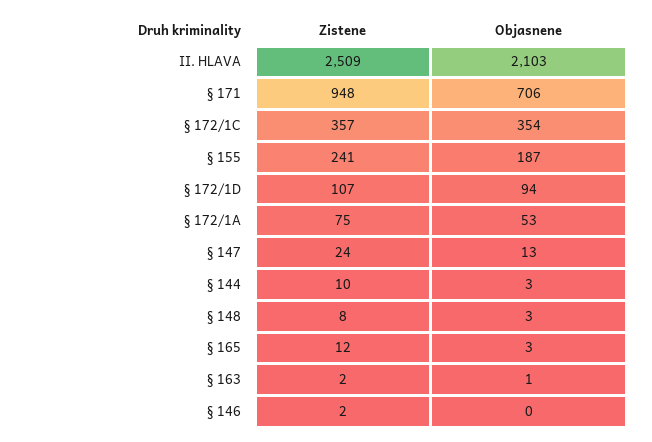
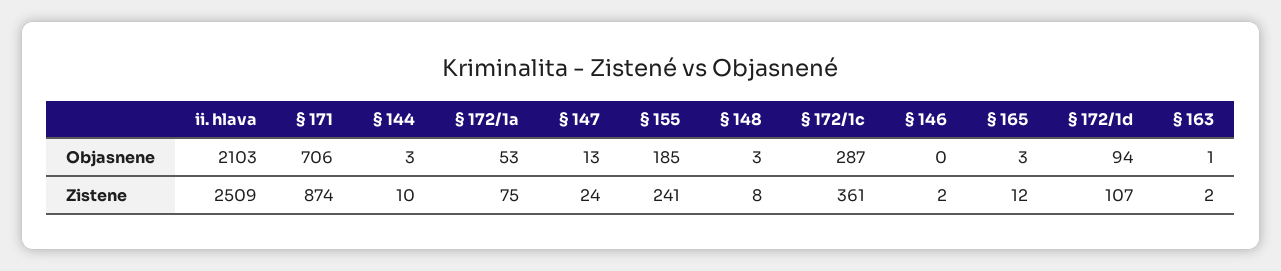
Zistene, § 171: 948 -> 874
Zistene, § 172/1C: 357 -> 361
Objasnene, § 172/1C: 354 -> 287
Objasnene, § 155: 187 -> 185

